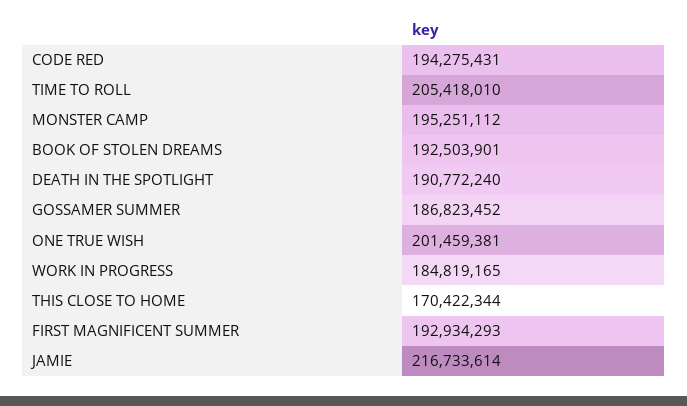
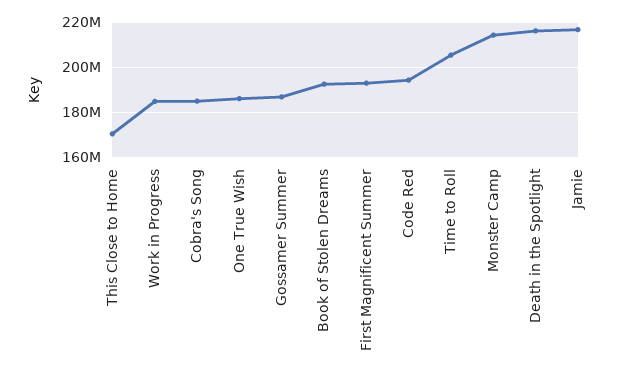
MONSTER CAMP: 195251112 -> 215000000
DEATH IN THE SPOTLIGHT: 190772240 -> 215000000
ONE TRUE WISH: 201459381 -> 185000000
Cobra's Song: none -> 185000000

